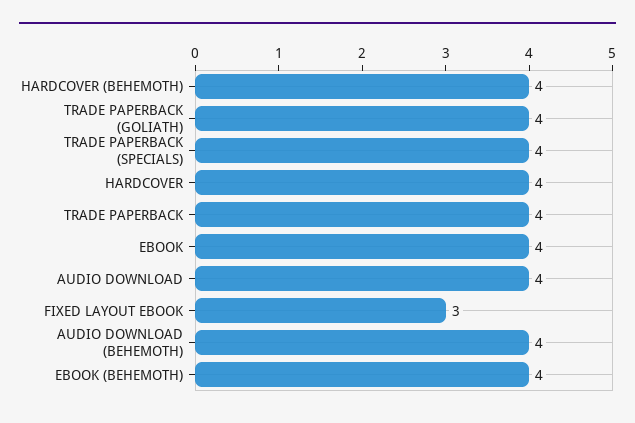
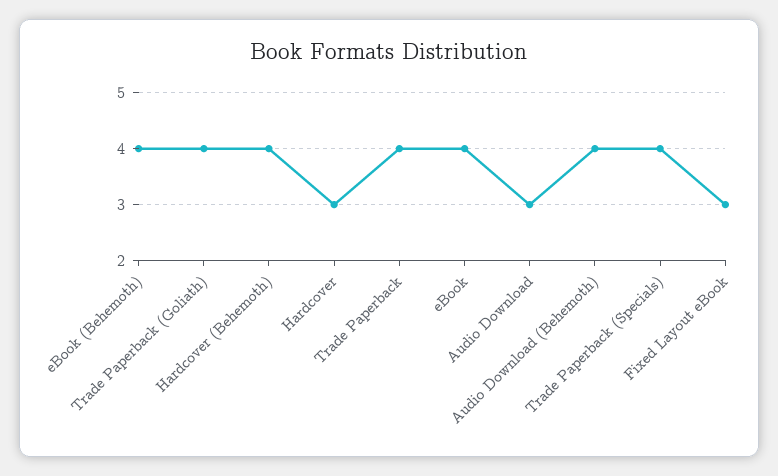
HARDCOVER: 4 -> 3
AUDIO DOWNLOAD: 4 -> 3

